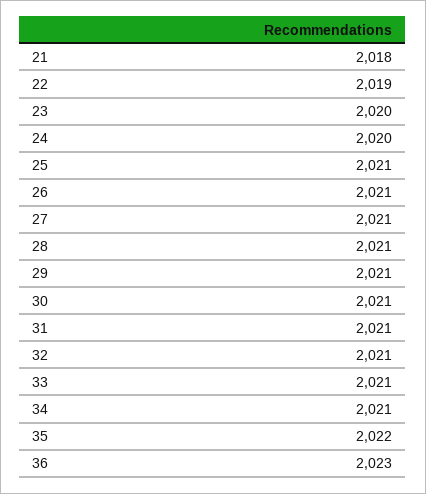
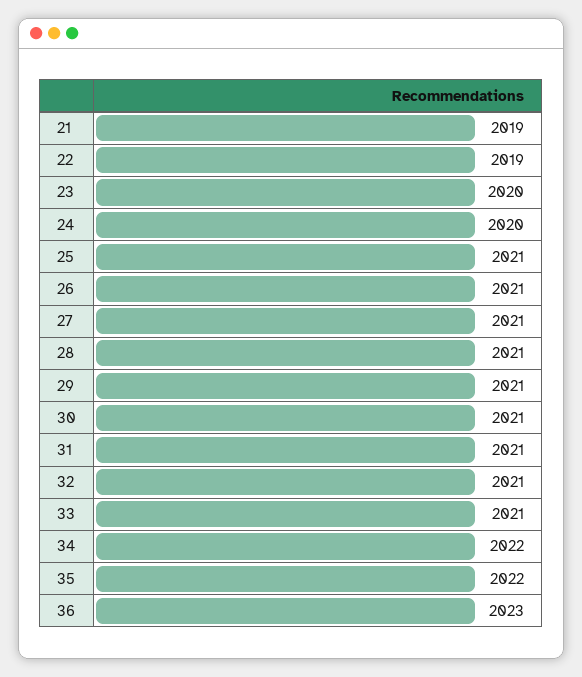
21: 2018 -> 2019
34: 2021 -> 2022

